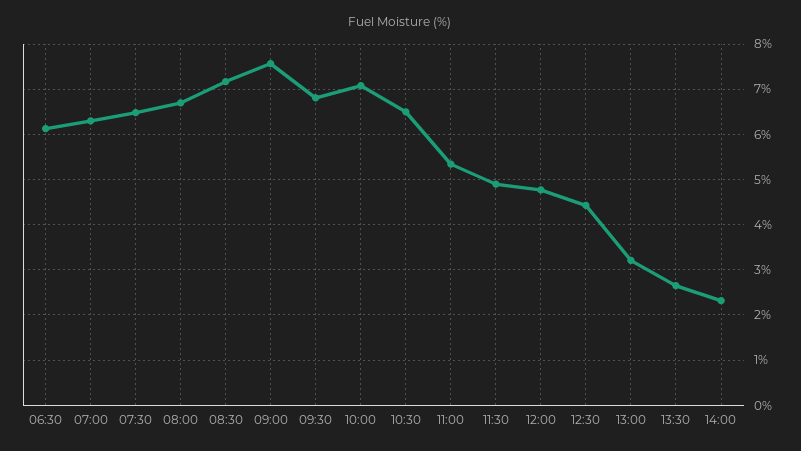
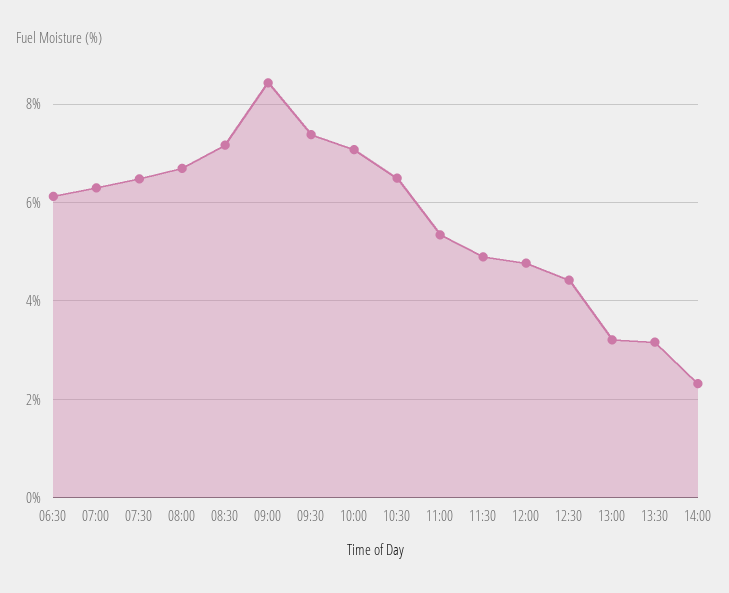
09:00: 7.6 -> 8.4
09:30: 6.8 -> 7.4
13:30: 2.6 -> 3.2

